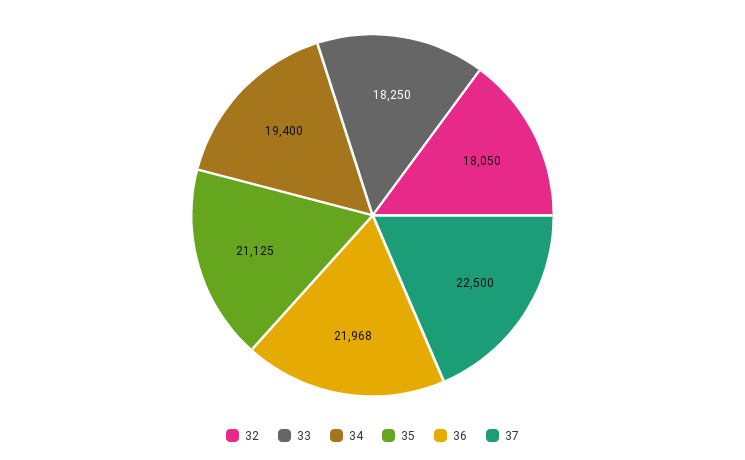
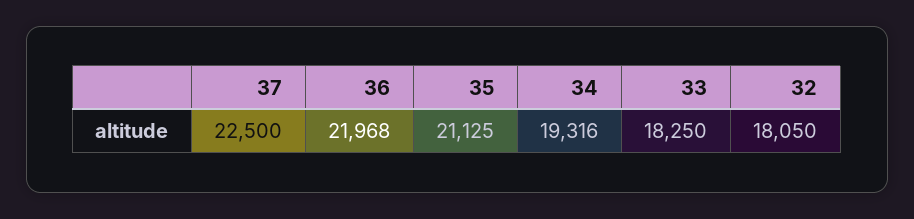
34: 19400 -> 19316

